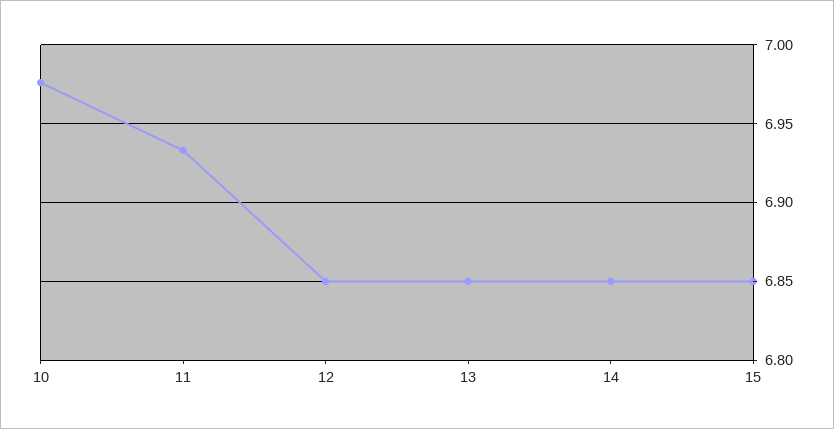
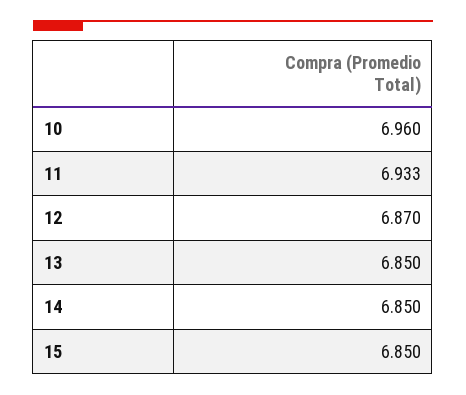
10: 6.975 -> 6.96
12: 6.85 -> 6.87

